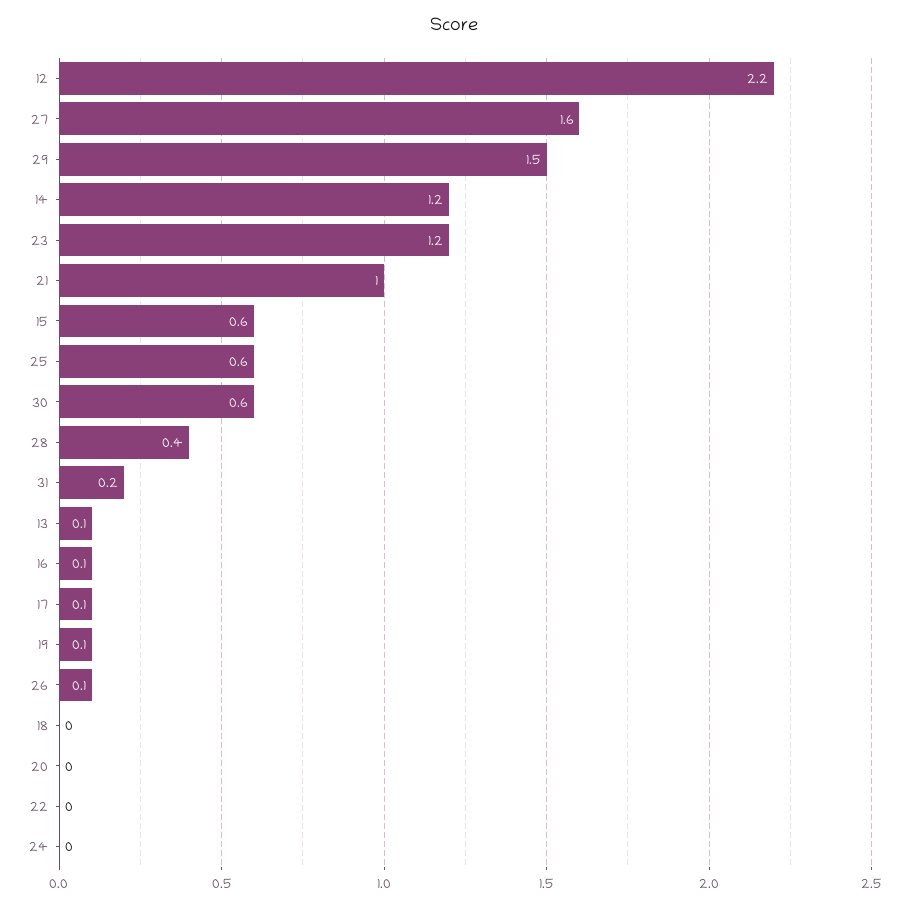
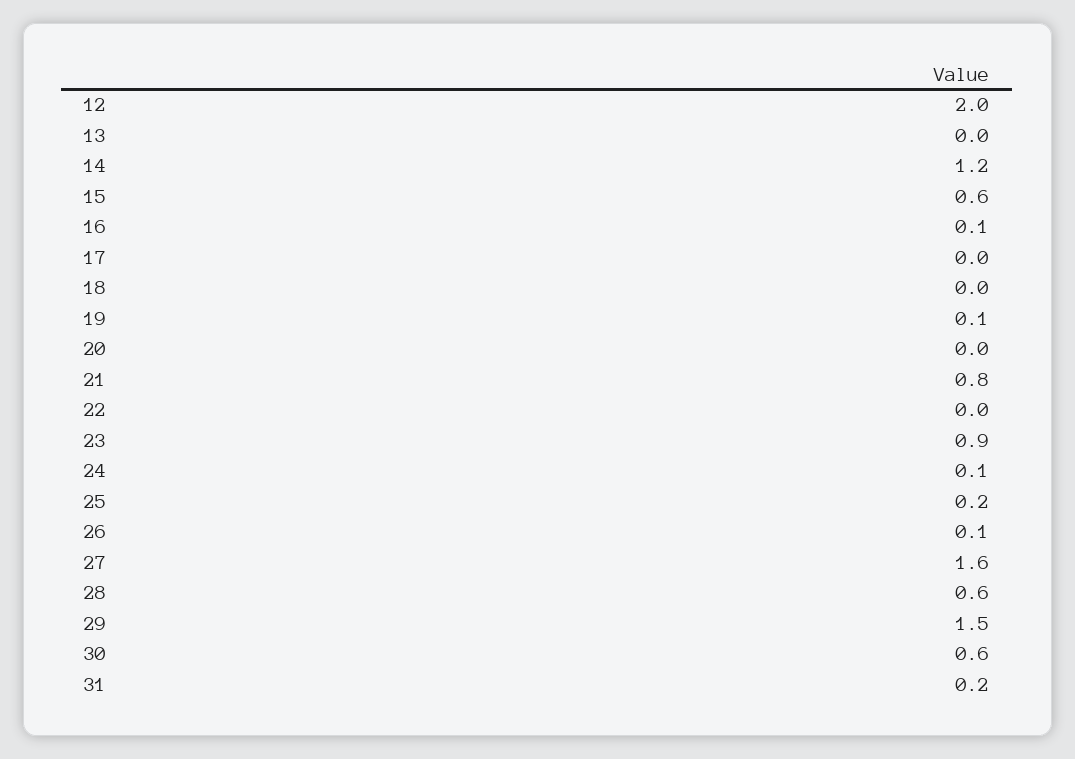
12: 2.2 -> 2
23: 1.2 -> 0.9
21: 1 -> 0.8
25: 0.6 -> 0.2
28: 0.4 -> 0.6
13: 0.1 -> 0
17: 0.1 -> 0
24: 0 -> 0.1

